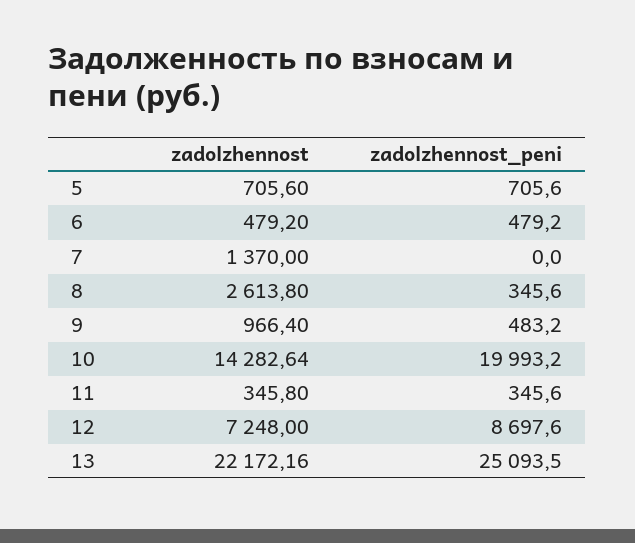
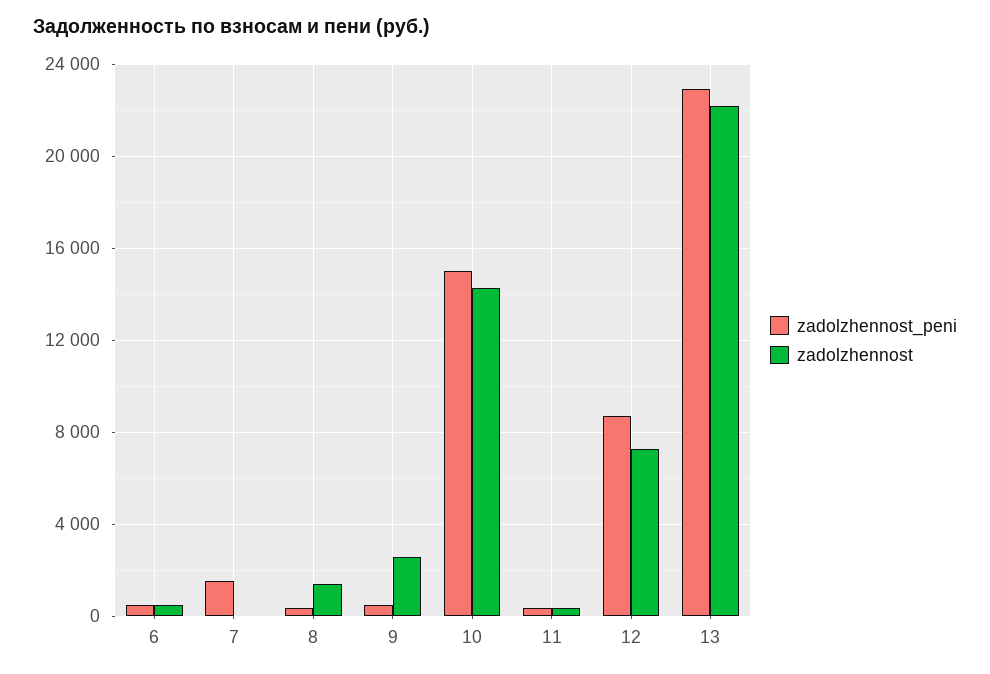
zadolzhennost, 5: 705.6 -> none
zadolzhennost_peni, 5: 705.6 -> none
zadolzhennost, 7: 1370 -> 0
zadolzhennost_peni, 7: 0 -> 1500
zadolzhennost, 8: 2613.8 -> 1500
zadolzhennost, 9: 966.4 -> 2500
zadolzhennost_peni, 10: 19993.2 -> 15000
zadolzhennost_peni, 13: 25093.5 -> 23000

